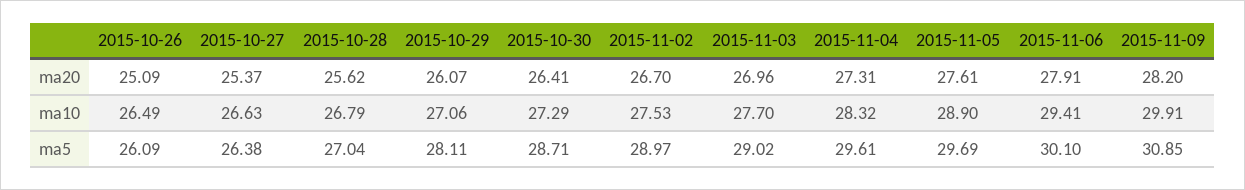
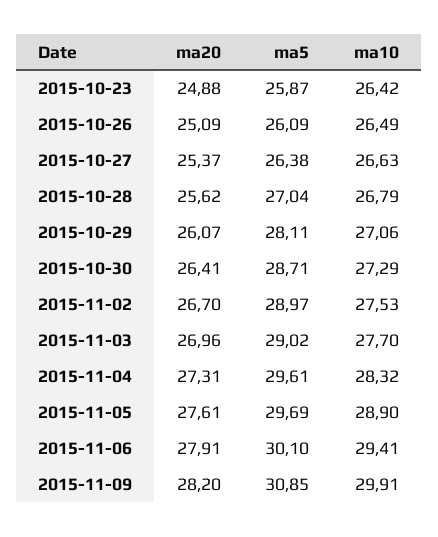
2015-10-23, ma20: none -> 24.88
2015-10-23, ma5: none -> 25.87
2015-10-23, ma10: none -> 26.42

